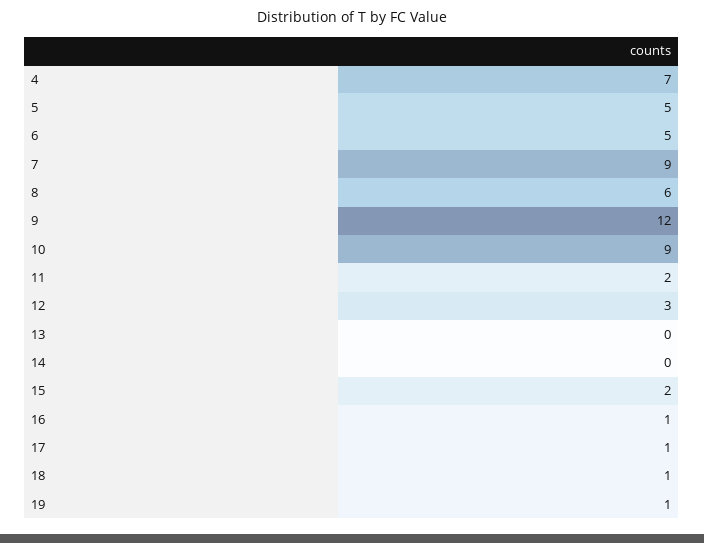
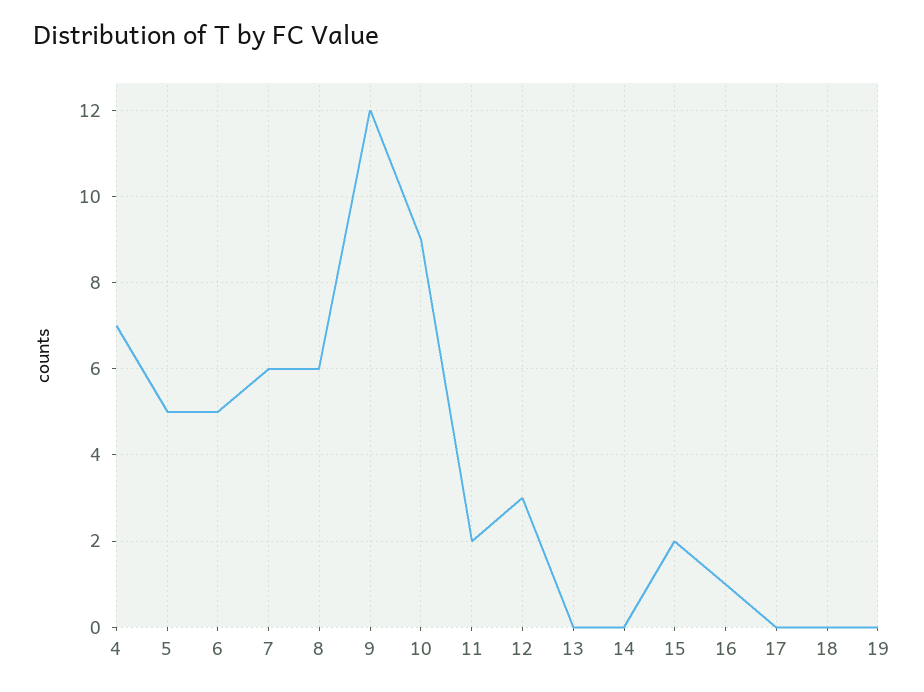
7: 9 -> 6
17: 1 -> 0
18: 1 -> 0
19: 1 -> 0

